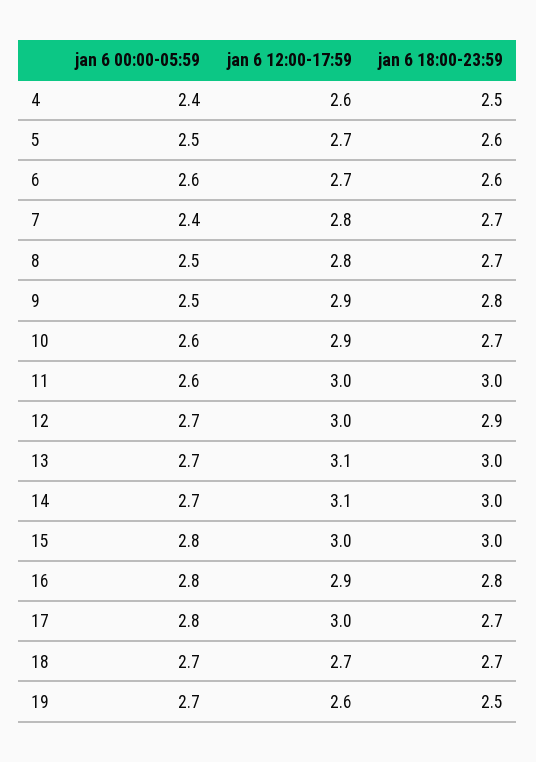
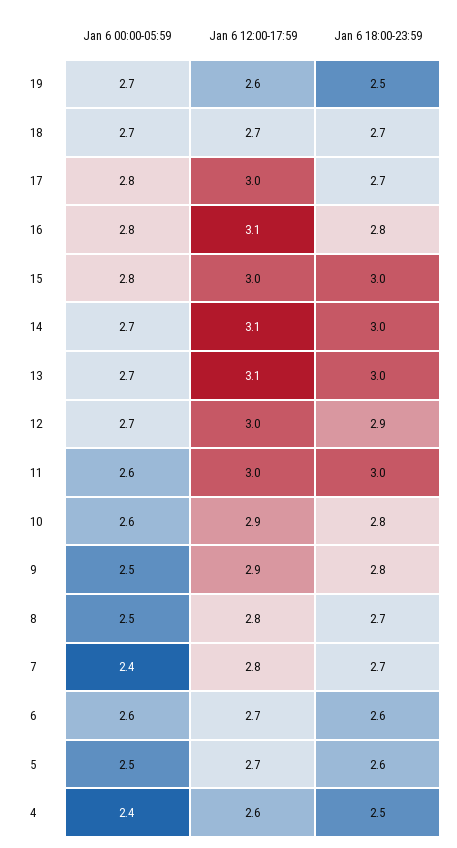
jan 6 18:00-23:59, 10: 2.7 -> 2.8
jan 6 12:00-17:59, 16: 2.9 -> 3.1

